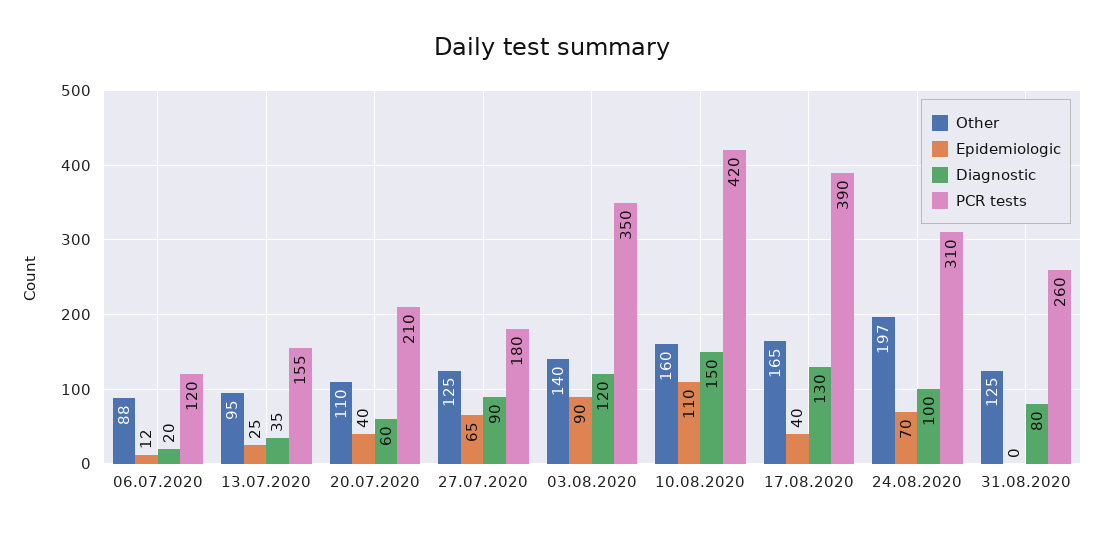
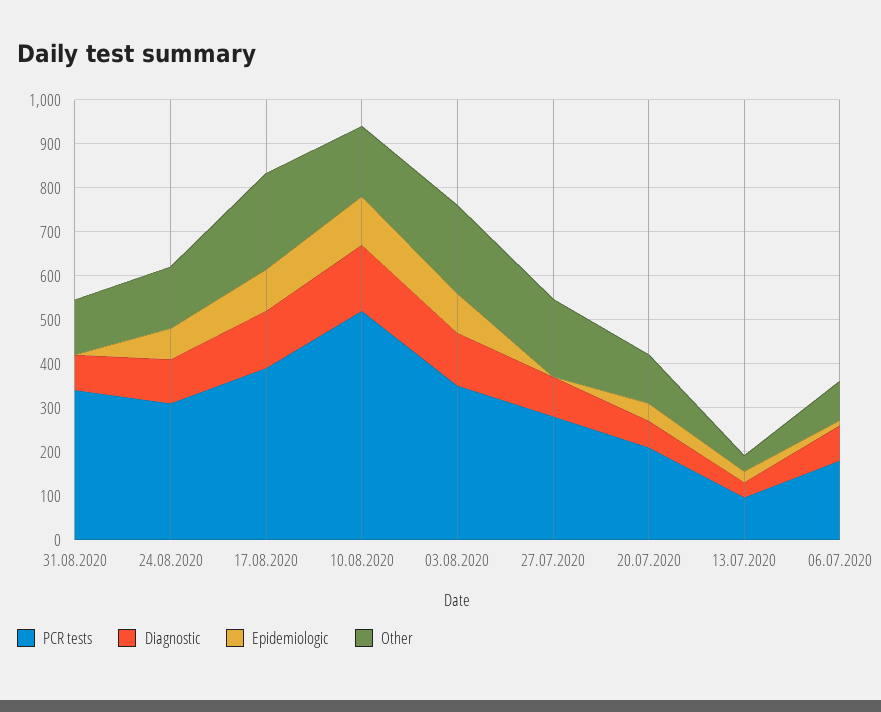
Diagnostic, 06.07.2020: 20 -> 80
PCR tests, 06.07.2020: 120 -> 180
Other, 13.07.2020: 95 -> 40
PCR tests, 13.07.2020: 155 -> 100
Other, 27.07.2020: 125 -> 180
Epidemiologic, 27.07.2020: 65 -> 0
PCR tests, 27.07.2020: 180 -> 280
Other, 03.08.2020: 140 -> 200
PCR tests, 10.08.2020: 420 -> 520
Other, 17.08.2020: 165 -> 220
Epidemiologic, 17.08.2020: 40 -> 100
Other, 24.08.2020: 197 -> 140
PCR tests, 31.08.2020: 260 -> 340

